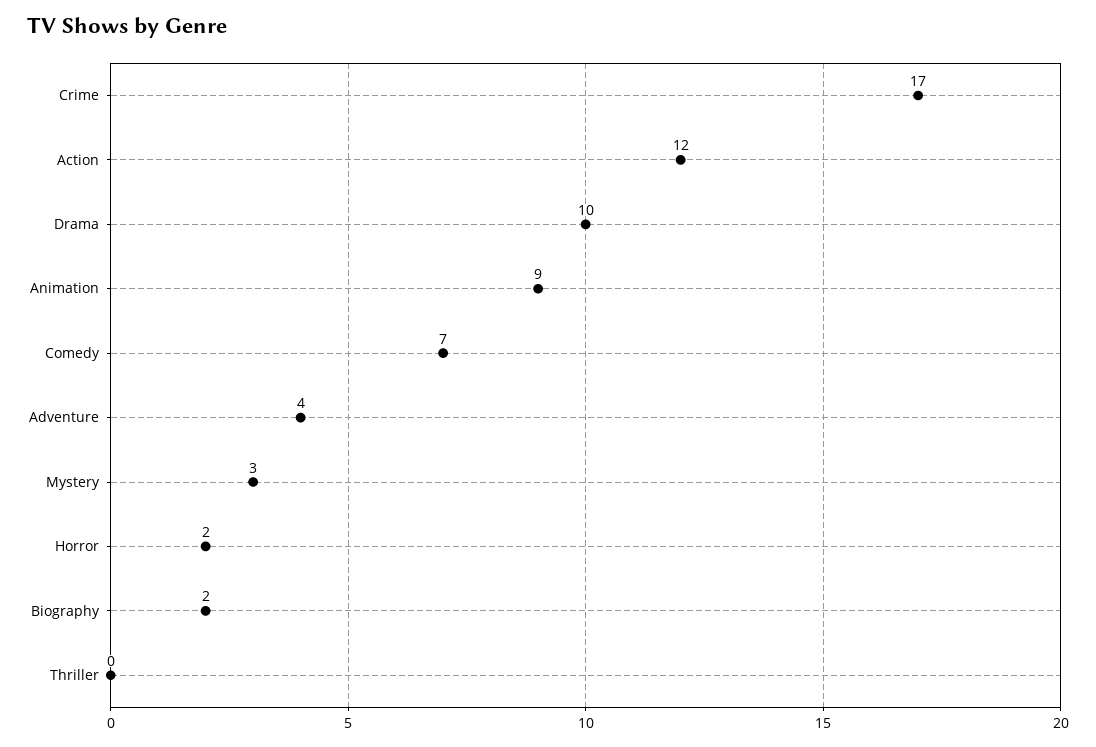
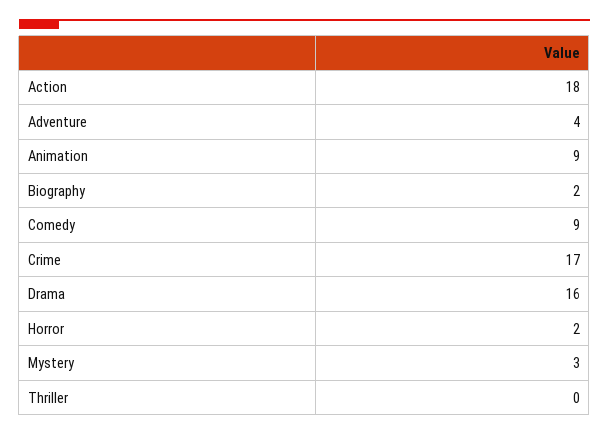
Action: 12 -> 18
Drama: 10 -> 16
Comedy: 7 -> 9

